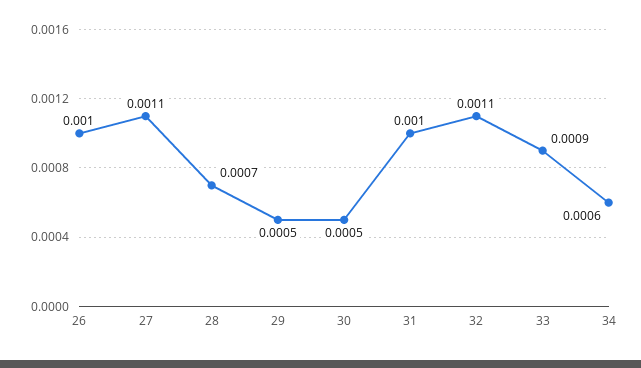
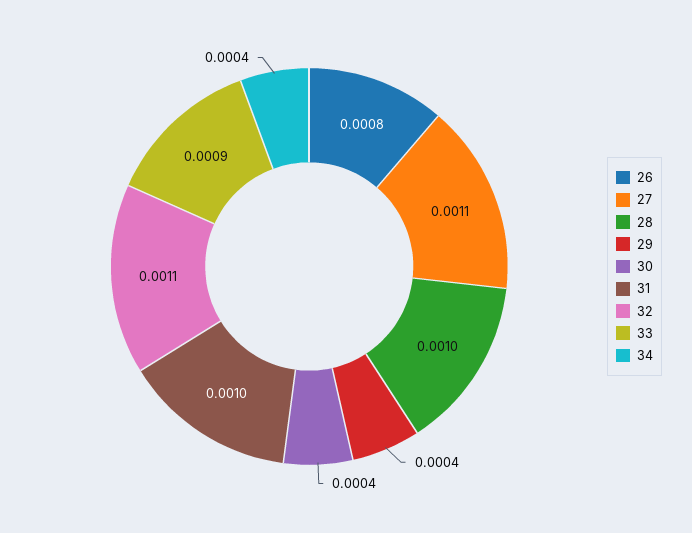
26: 0.001 -> 0.0008
28: 0.0007 -> 0.001
29: 0.0005 -> 0.0004
30: 0.0005 -> 0.0004
34: 0.0006 -> 0.0004

